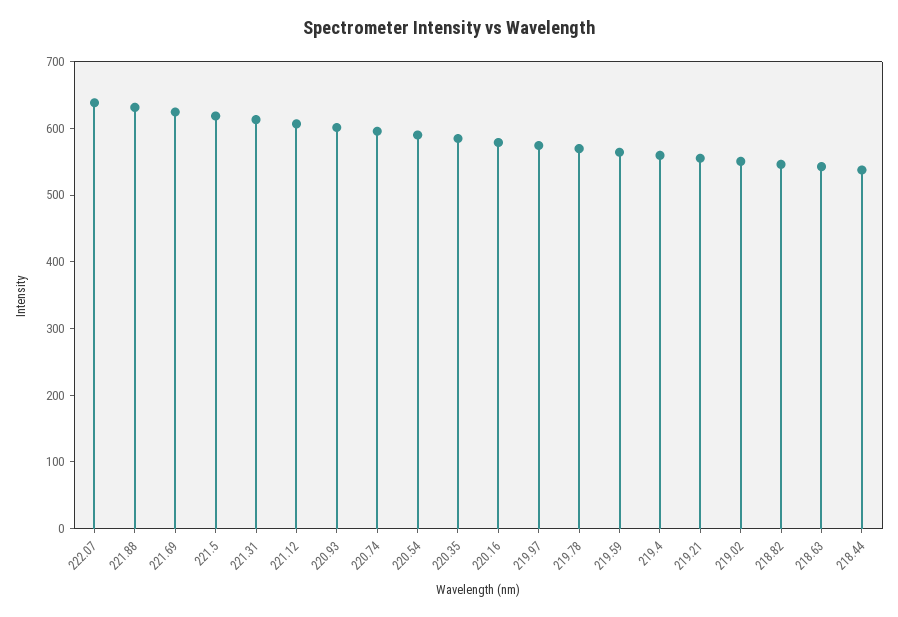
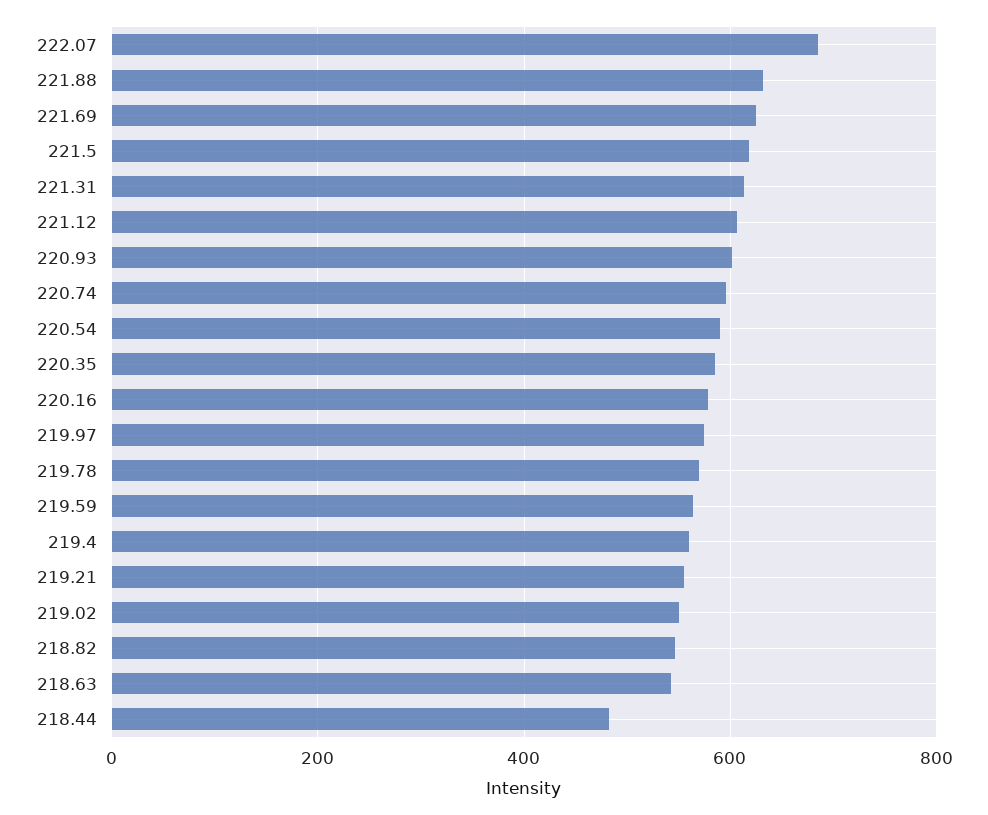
222.07: 640 -> 680
218.44: 540 -> 480

